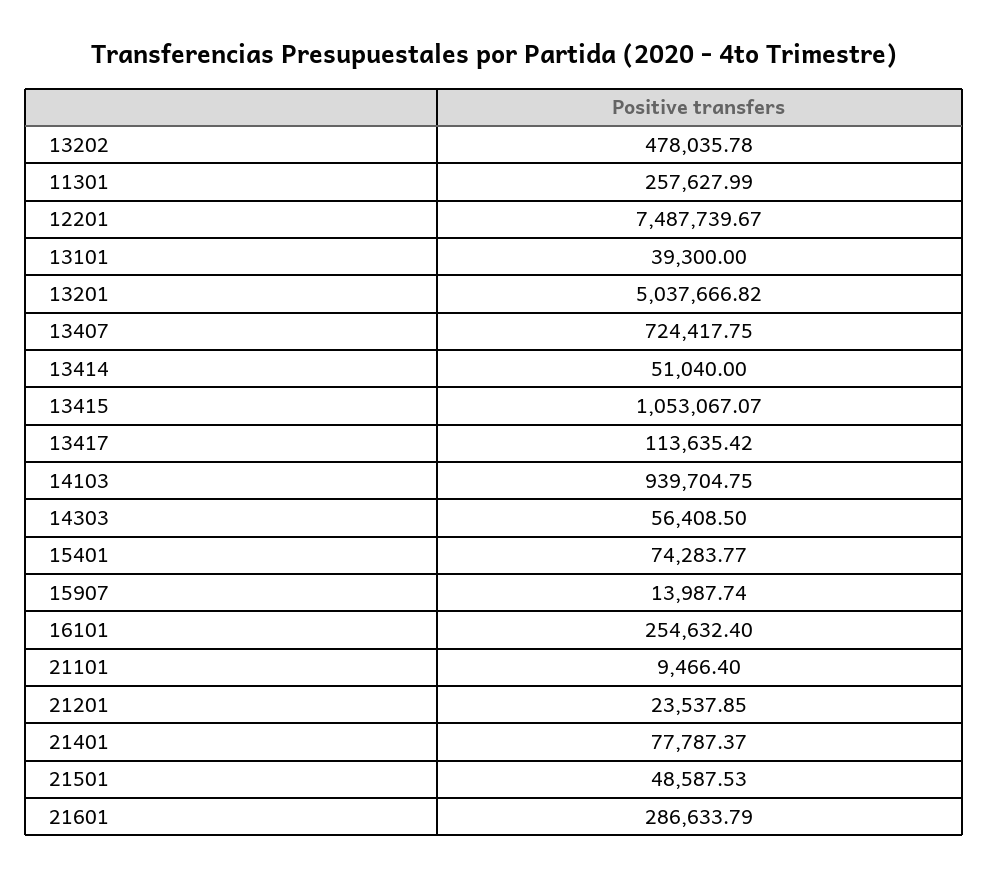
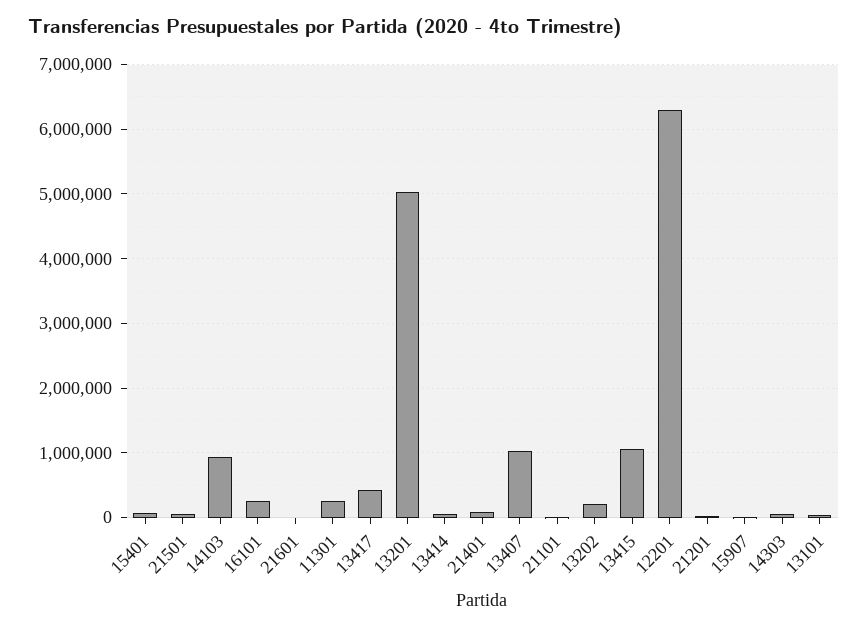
13202: 478035.78 -> 200000
12201: 7487739.67 -> 6300000
13407: 724417.75 -> 1000000
13417: 113635.42 -> 400000
21601: 286633.79 -> 0

